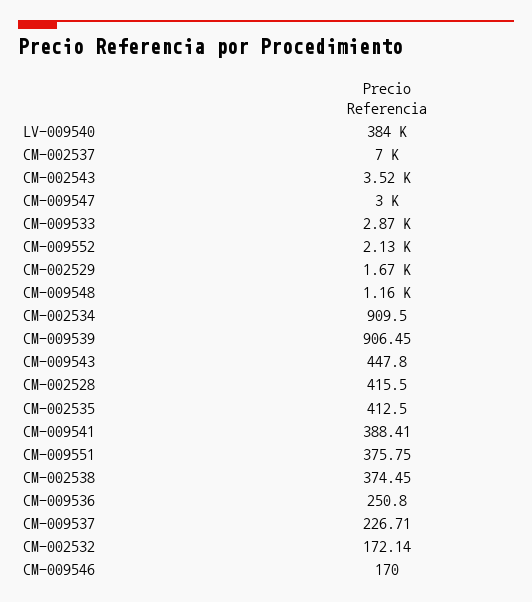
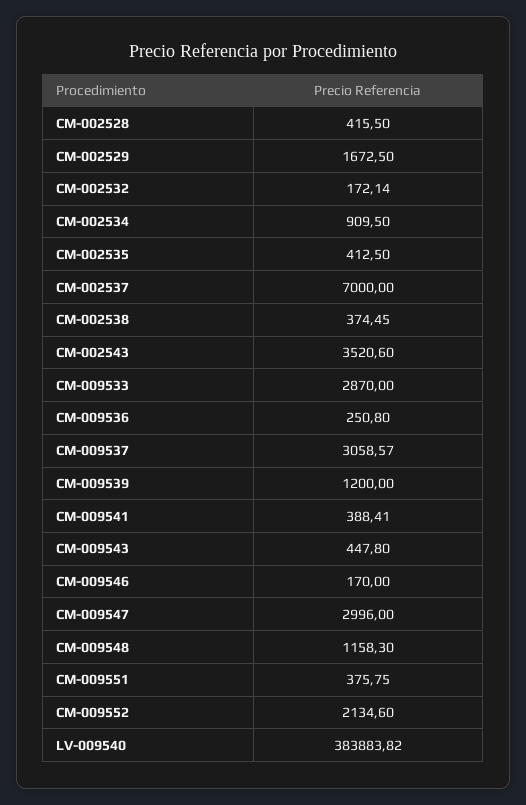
CM-009539: 906.45 -> 1200
CM-009537: 226.71 -> 3058.57

